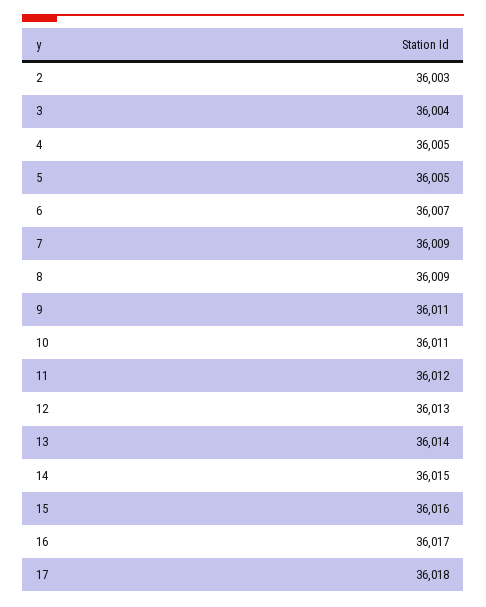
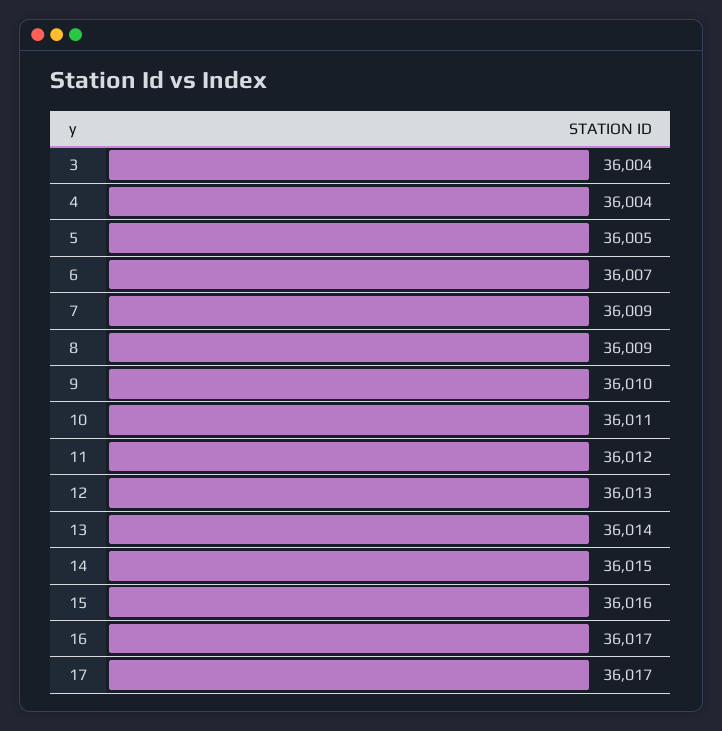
2: 36003 -> none
4: 36005 -> 36004
9: 36011 -> 36010
17: 36018 -> 36017

